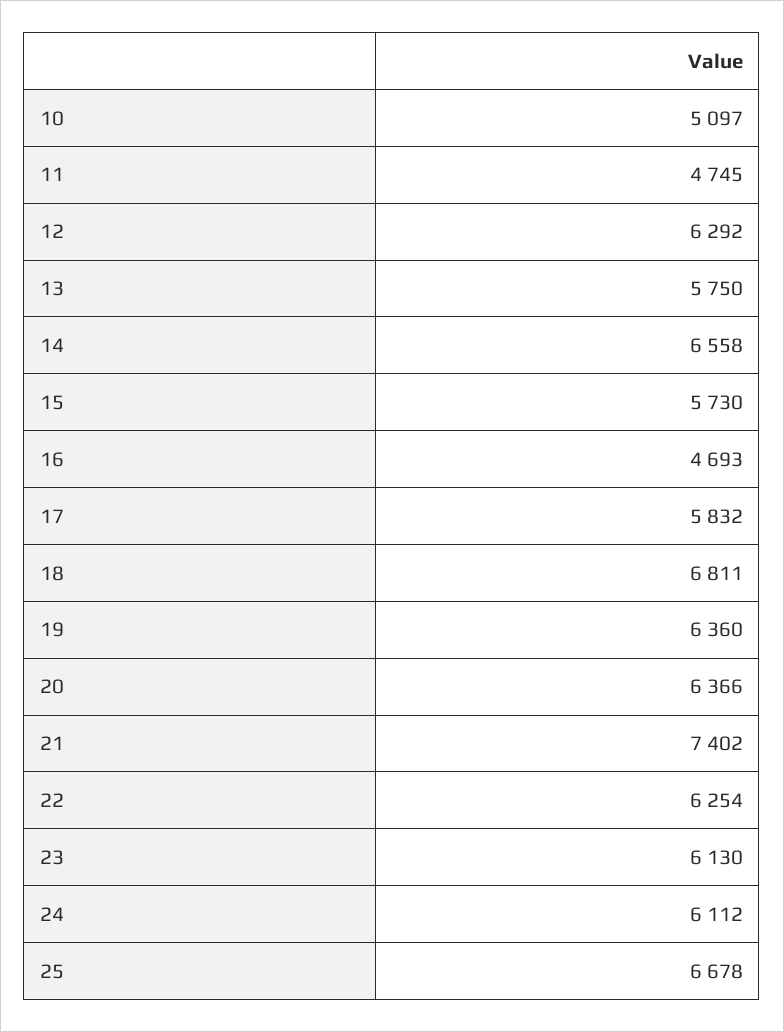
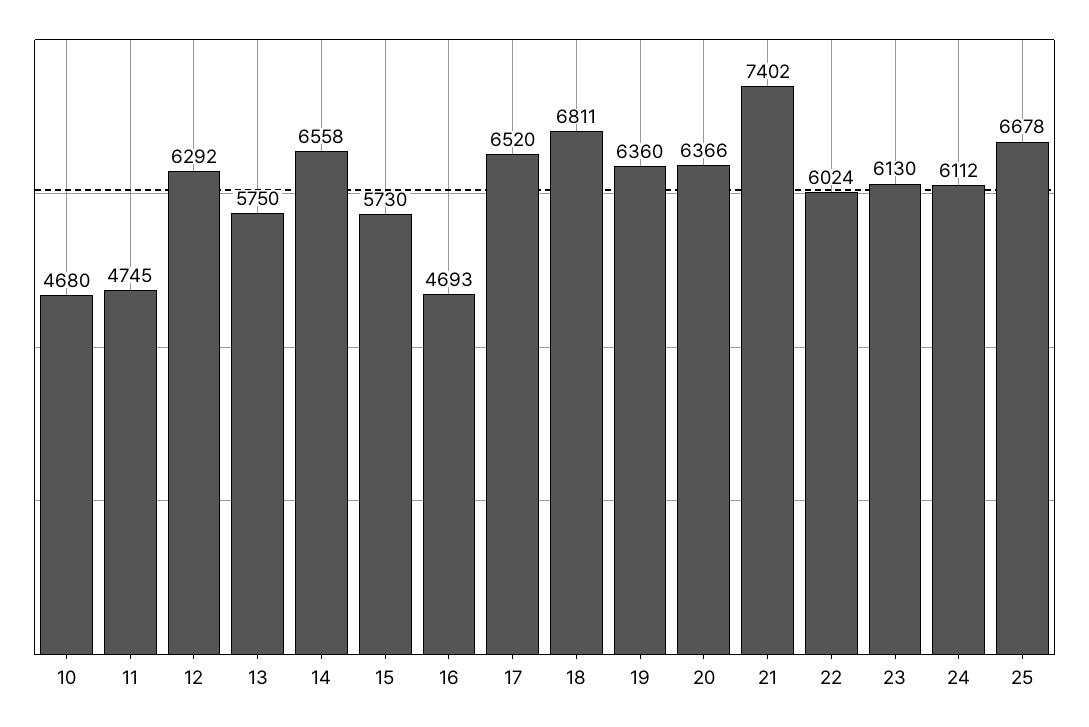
10: 5097 -> 4680
17: 5832 -> 6520
22: 6254 -> 6024

